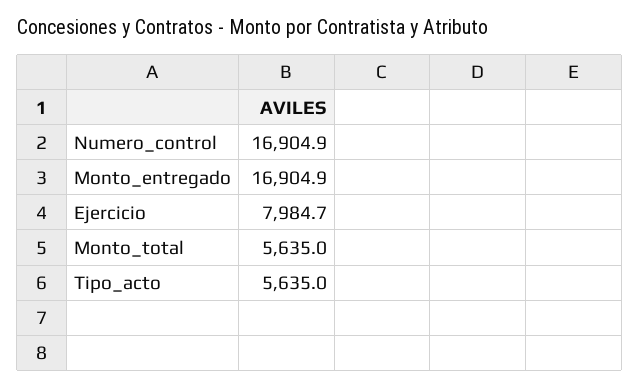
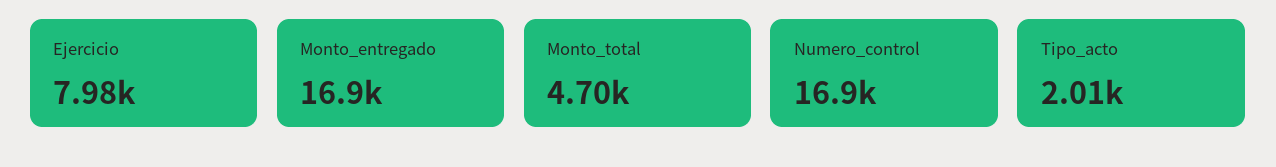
Monto_total: 5635 -> 4700
Tipo_acto: 5635 -> 2010

